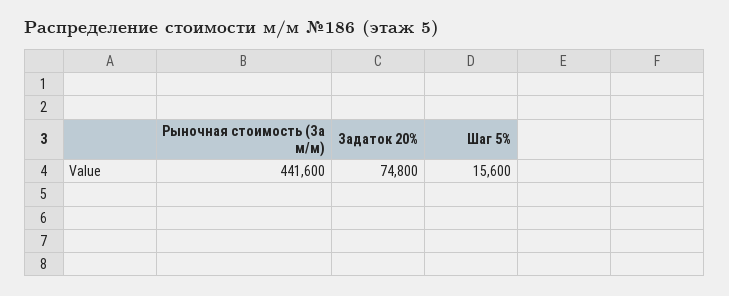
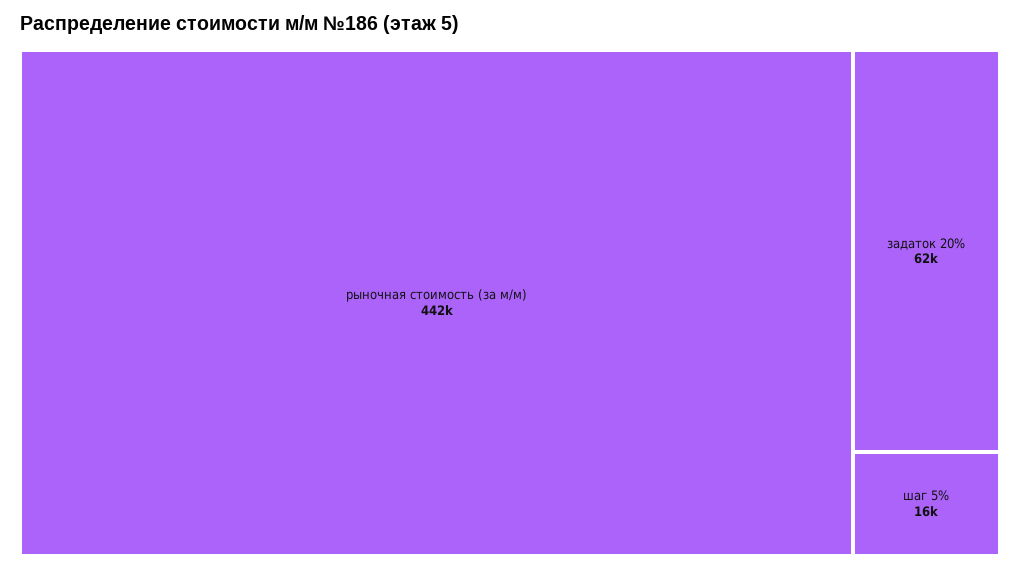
Задаток 20%: 74800 -> 62000

